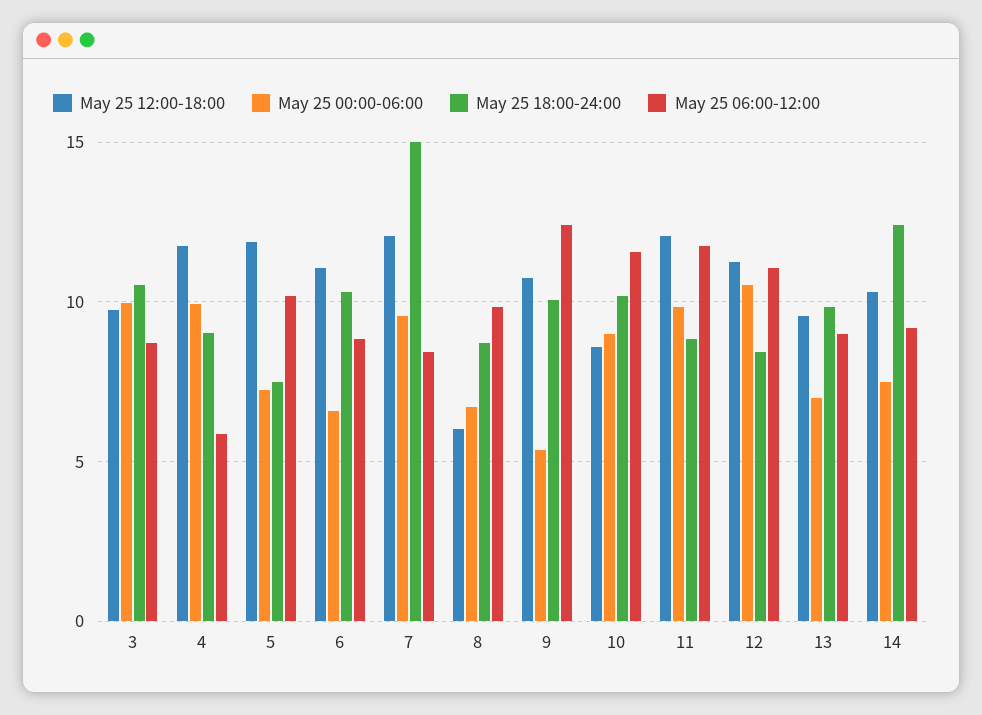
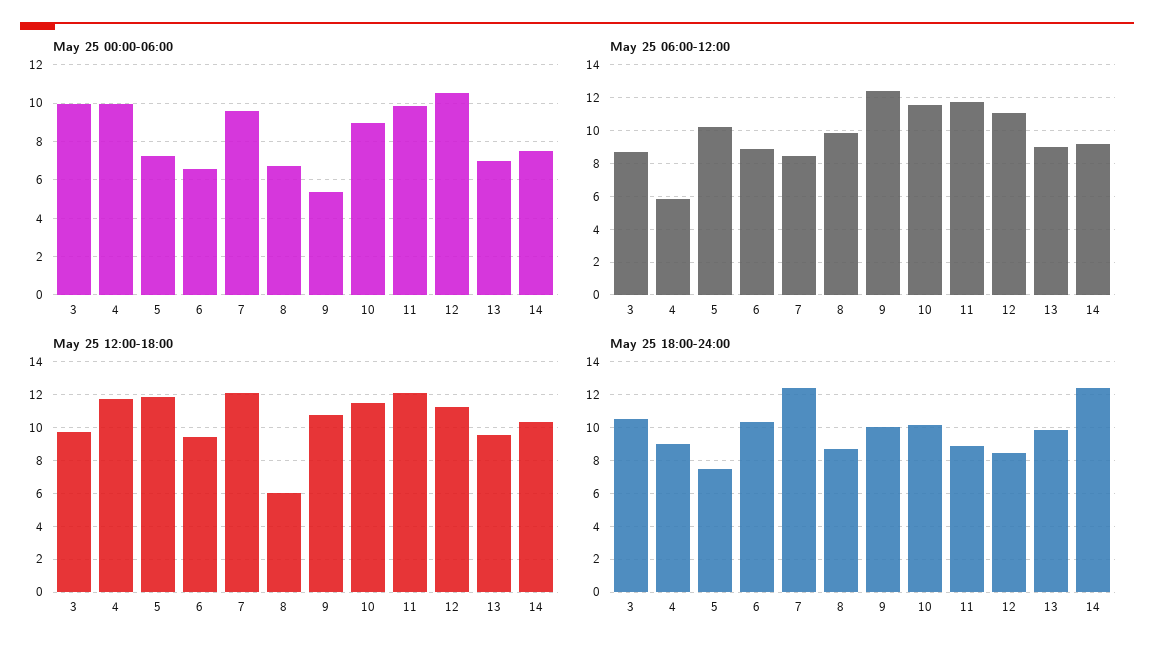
May 25 12:00-18:00, 6: 11 -> 9.5
May 25 18:00-24:00, 7: 15 -> 12.5
May 25 12:00-18:00, 10: 8.5 -> 11.5

